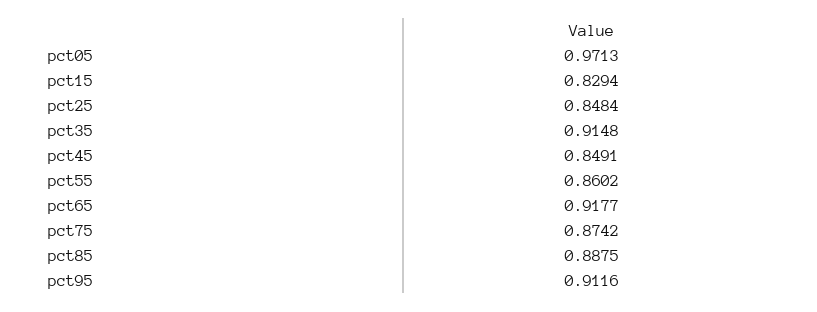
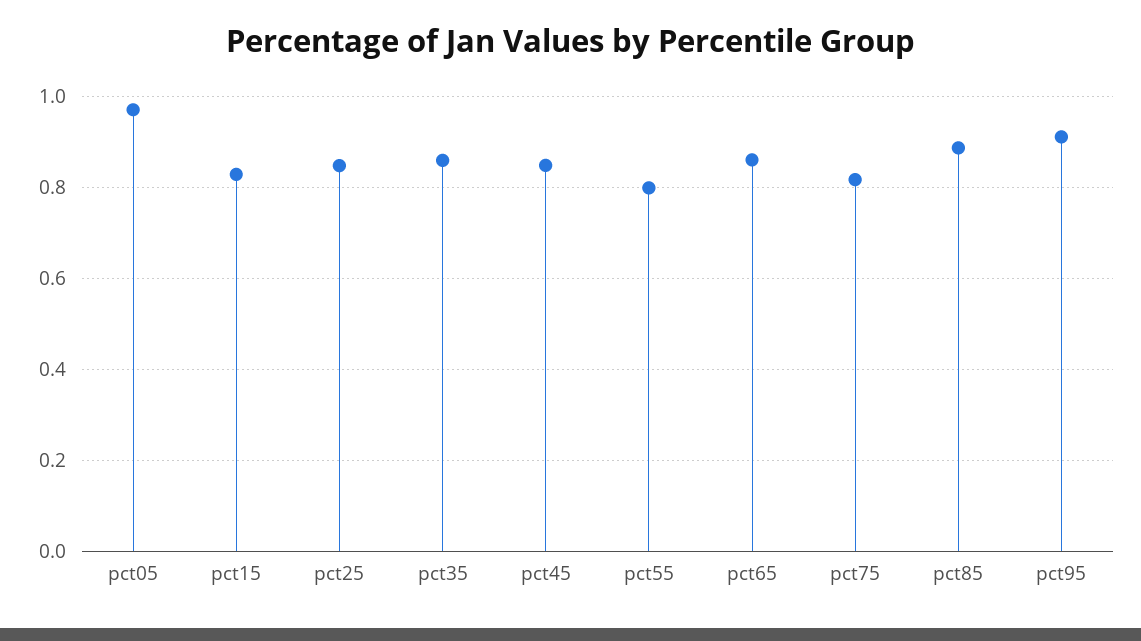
pct35: 0.9148 -> 0.86
pct55: 0.8602 -> 0.8
pct65: 0.9177 -> 0.86
pct75: 0.8742 -> 0.82

